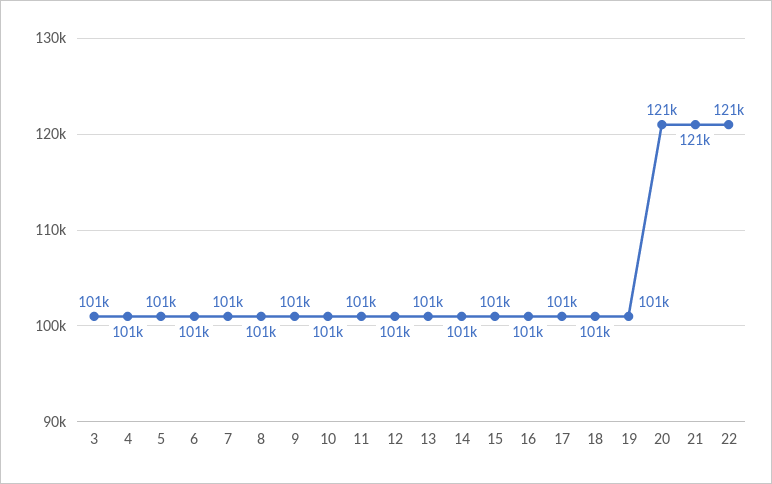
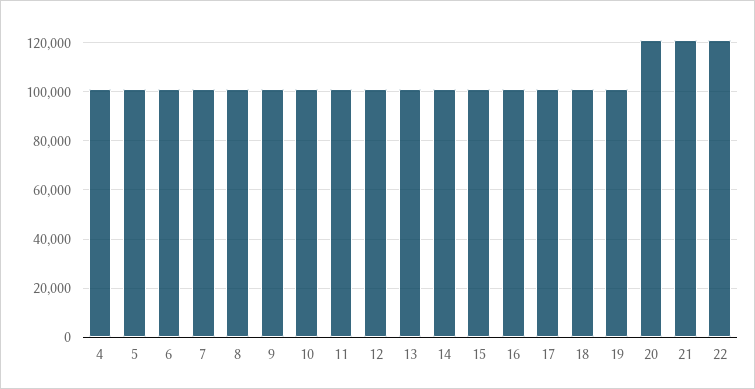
3: 101000 -> none

